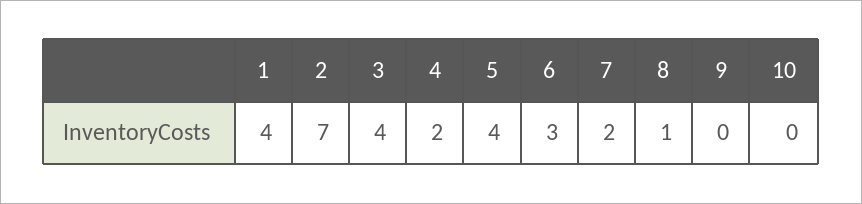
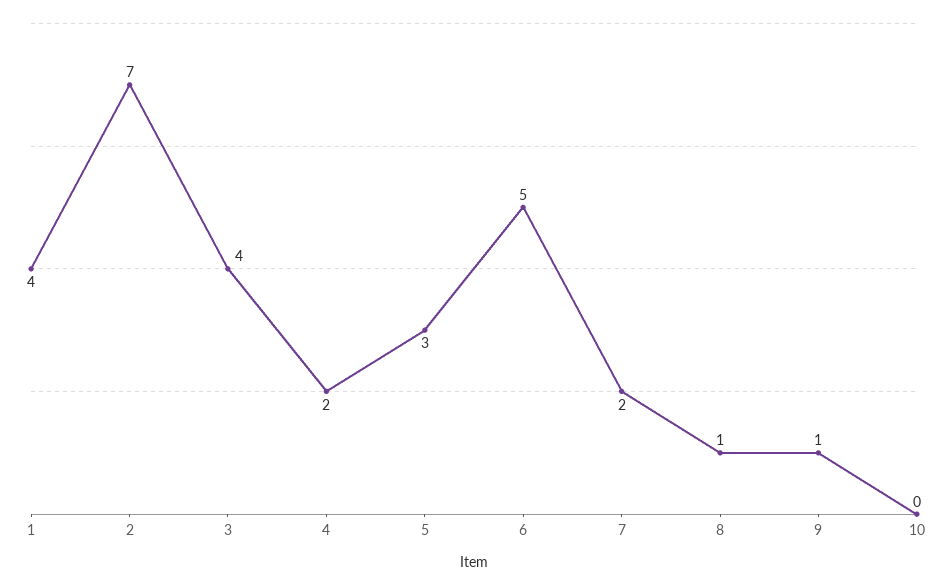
5: 4 -> 3
6: 3 -> 5
9: 0 -> 1

